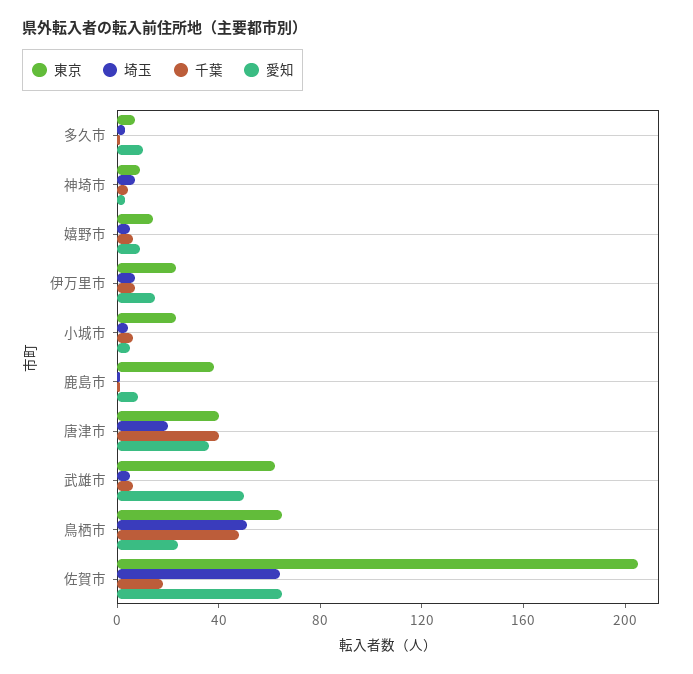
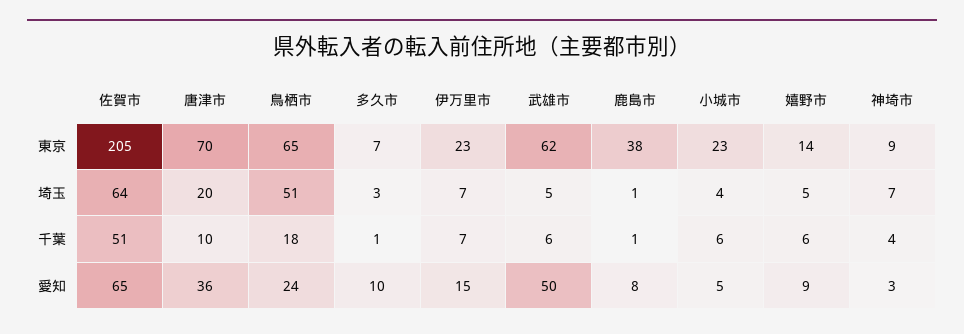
東京, 唐津市: 40 -> 70
千葉, 唐津市: 40 -> 10
千葉, 鳥栖市: 50 -> 18
千葉, 佐賀市: 20 -> 51

